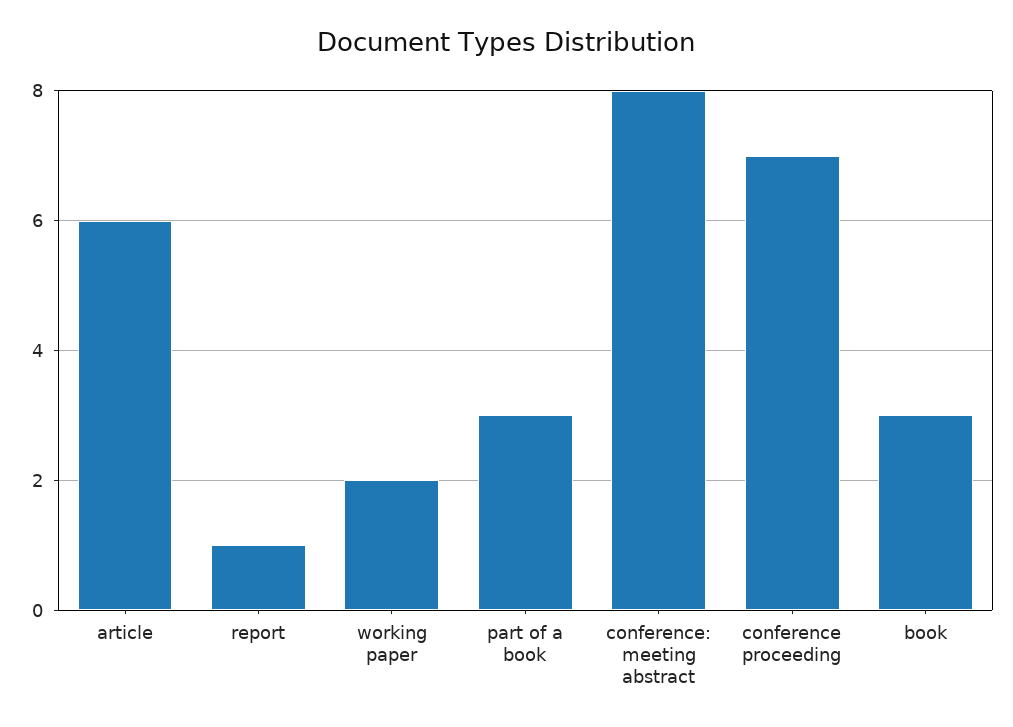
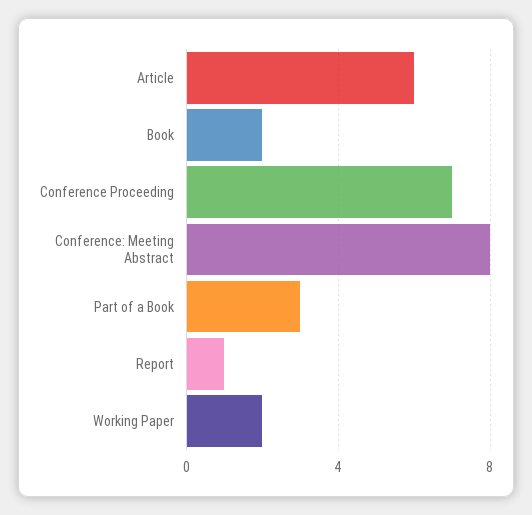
book: 3 -> 2

